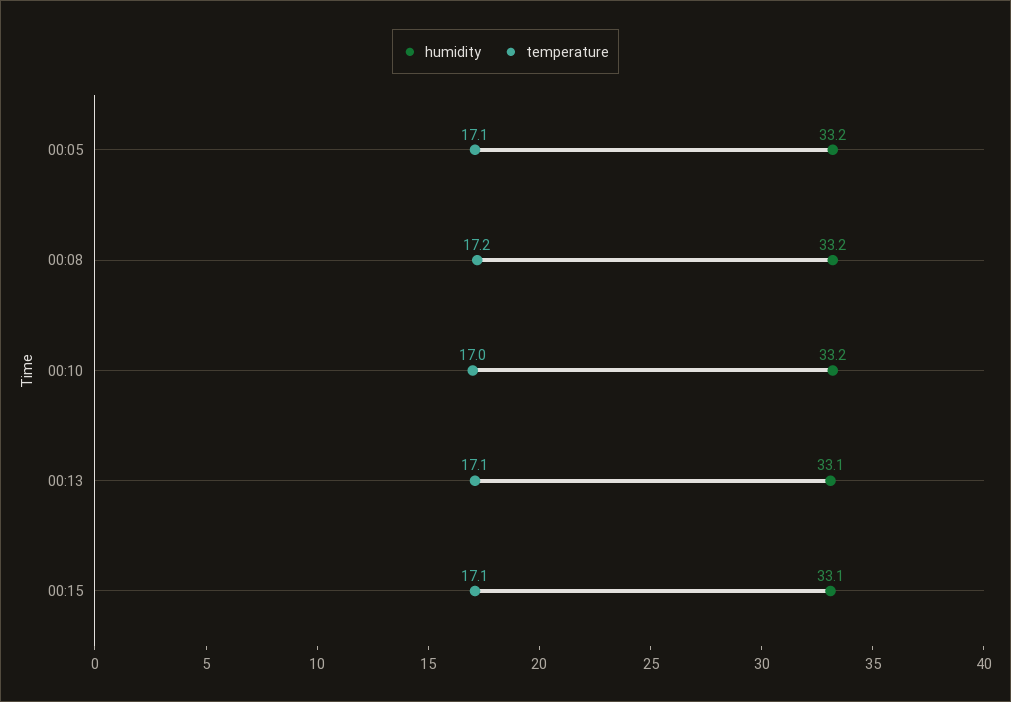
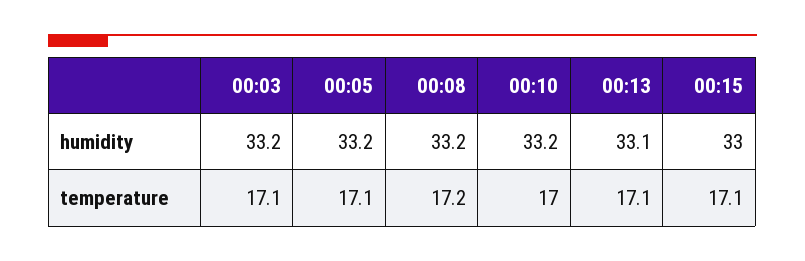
humidity, 00:15: 33.1 -> 33
humidity, 00:03: none -> 33.2
temperature, 00:03: none -> 17.1

